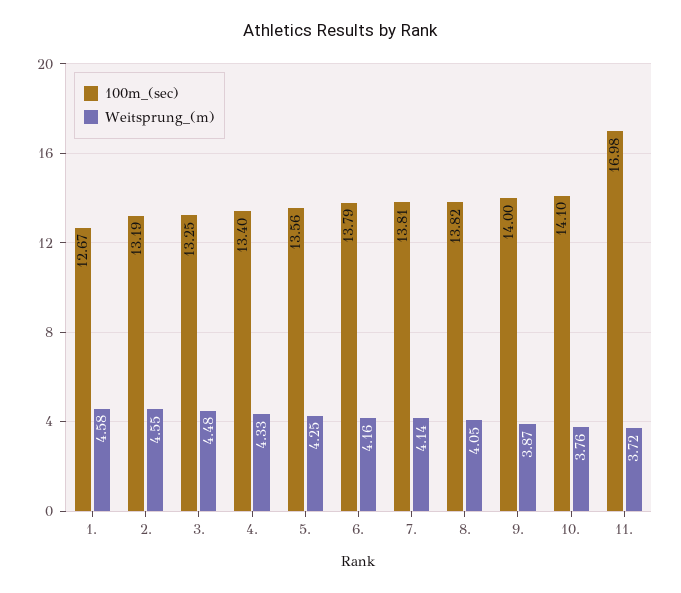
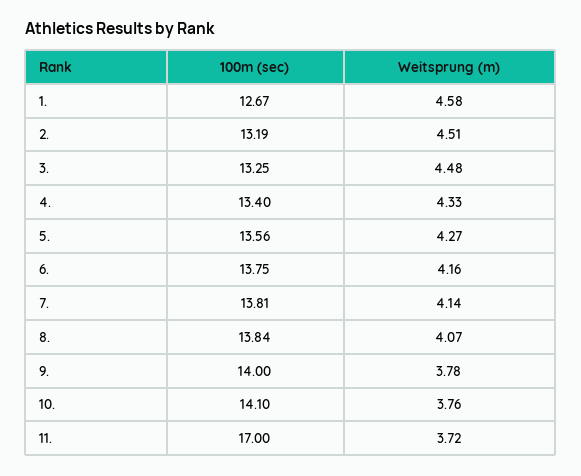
Weitsprung_(m), 2.: 4.55 -> 4.51
Weitsprung_(m), 5.: 4.25 -> 4.27
100m_(sec), 6.: 13.79 -> 13.75
100m_(sec), 8.: 13.82 -> 13.84
Weitsprung_(m), 8.: 4.05 -> 4.07
Weitsprung_(m), 9.: 3.87 -> 3.78
100m_(sec), 11.: 16.98 -> 17

